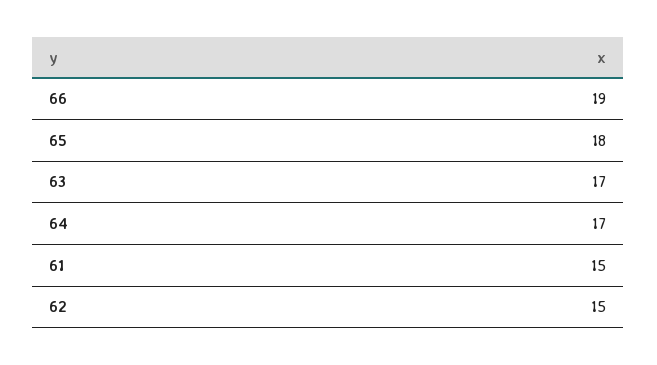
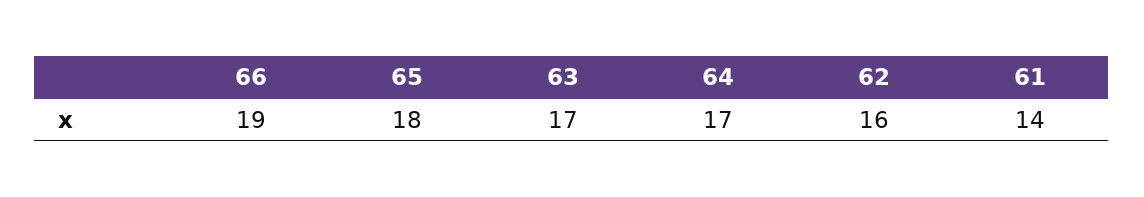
61: 15 -> 14
62: 15 -> 16

